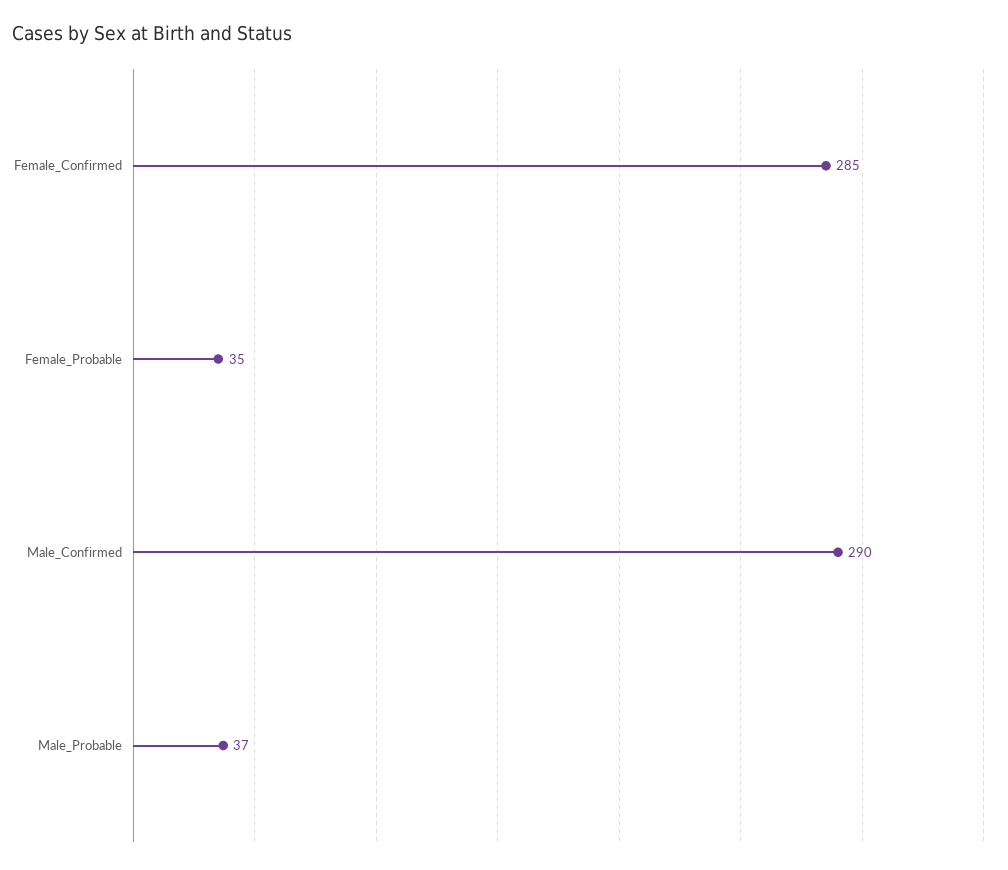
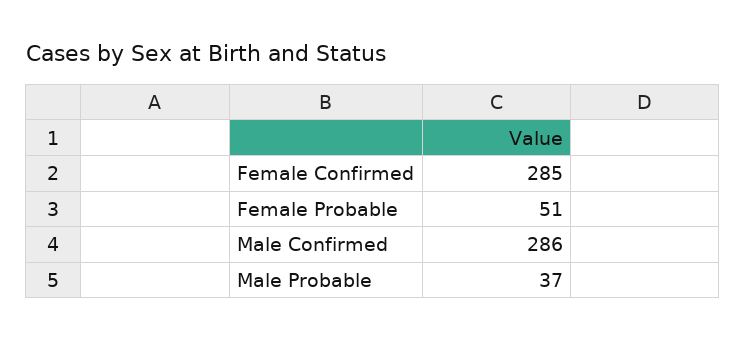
Female_Probable: 35 -> 51
Male_Confirmed: 290 -> 286

